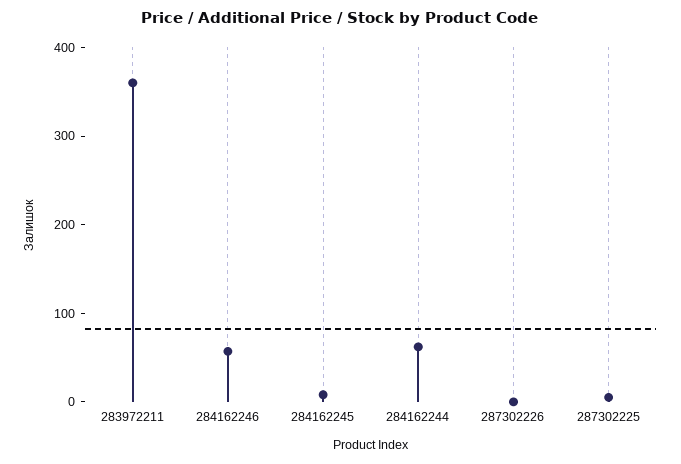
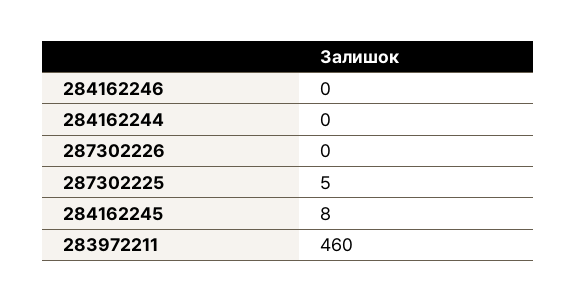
283972211: 360 -> 460
284162246: 60 -> 0
284162244: 60 -> 0

